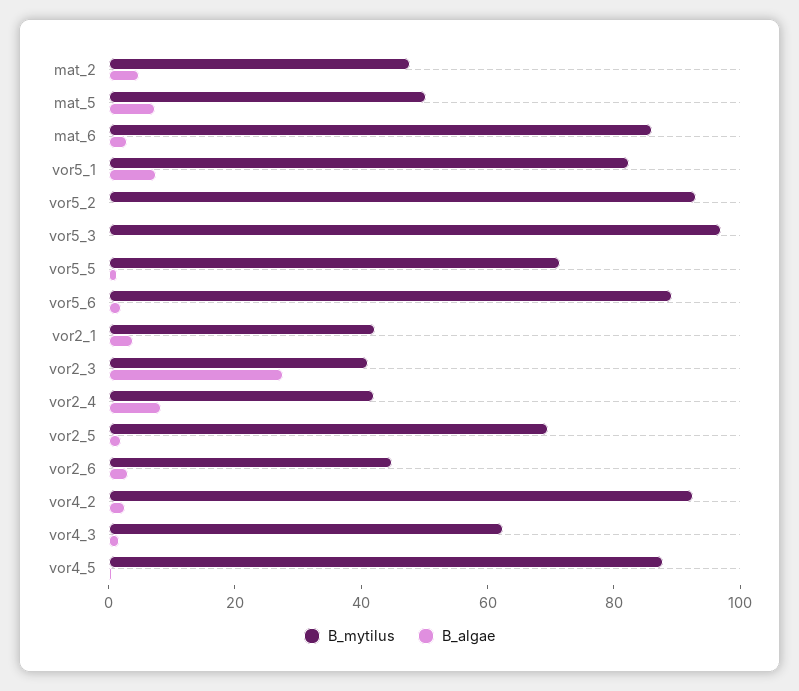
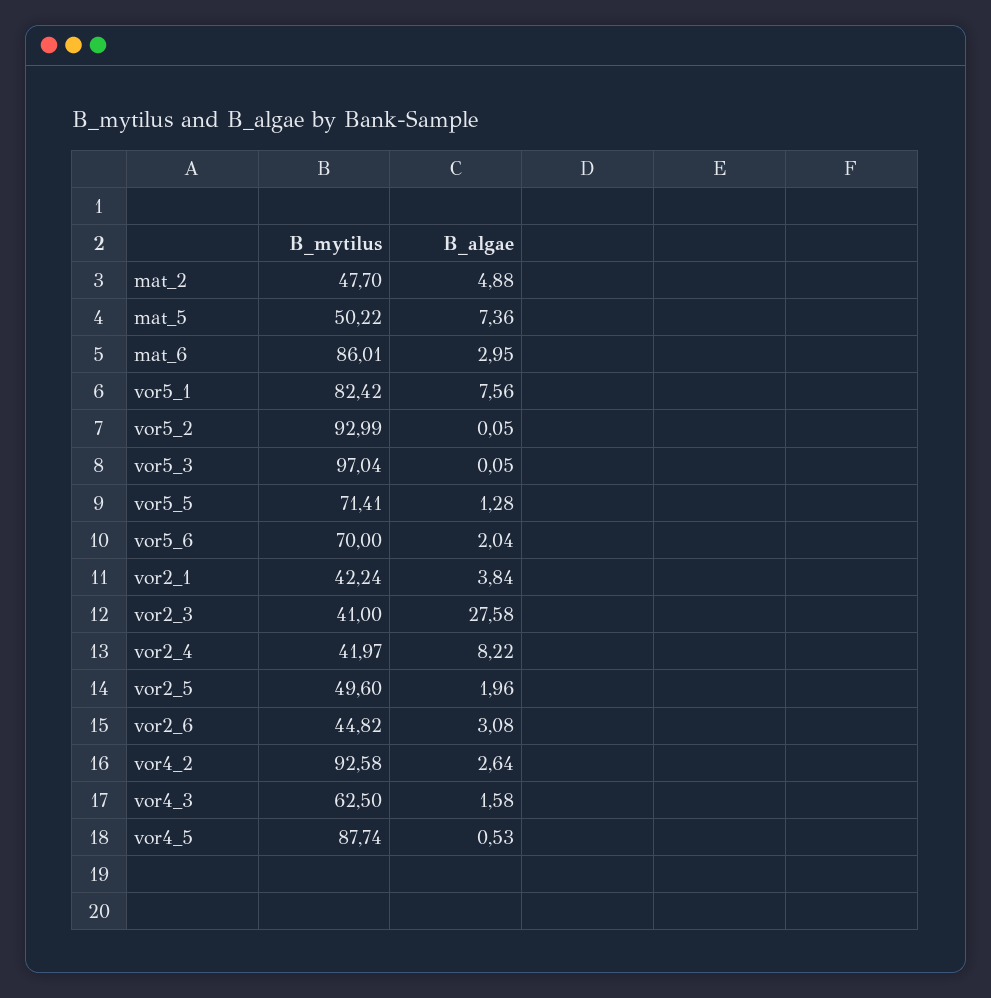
B_mytilus, vor5_6: 90 -> 70
B_mytilus, vor2_5: 70 -> 49.6

